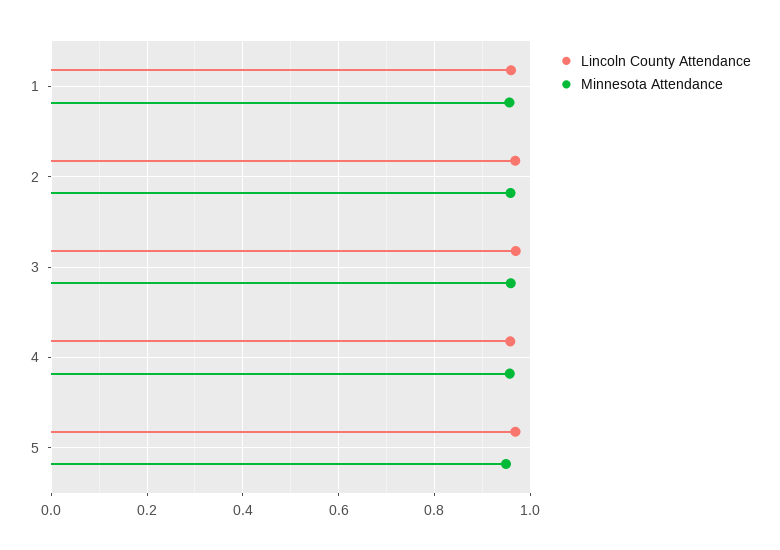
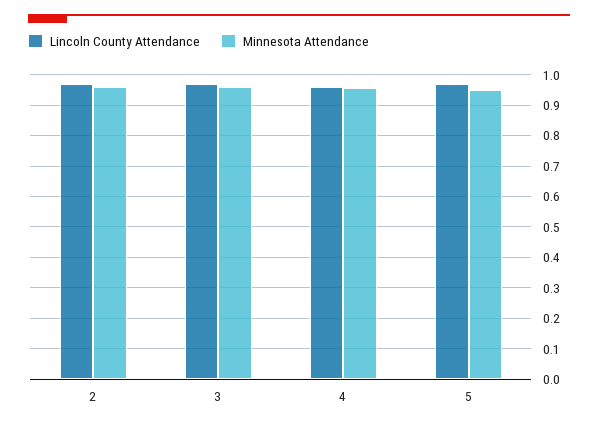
Lincoln County Attendance, 1: 0.96 -> none
Minnesota Attendance, 1: 0.96 -> none

